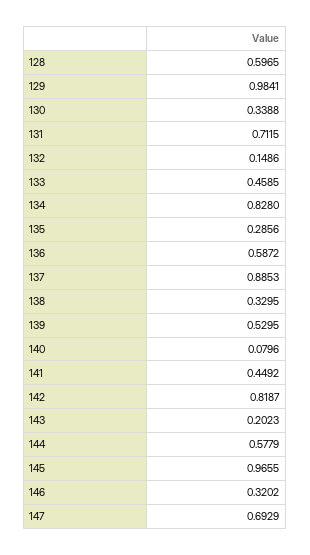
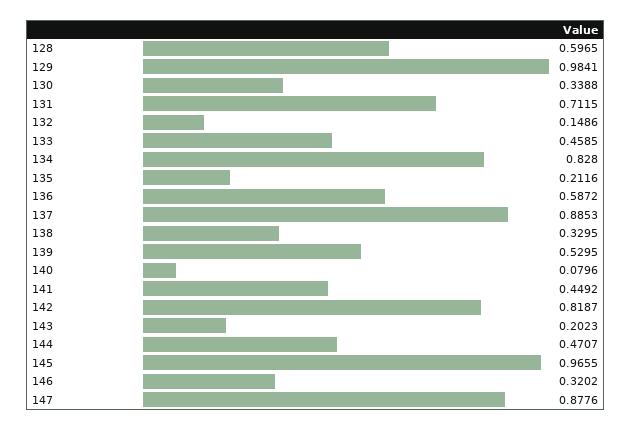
135: 0.2856 -> 0.2116
144: 0.5779 -> 0.4707
147: 0.6929 -> 0.8776

